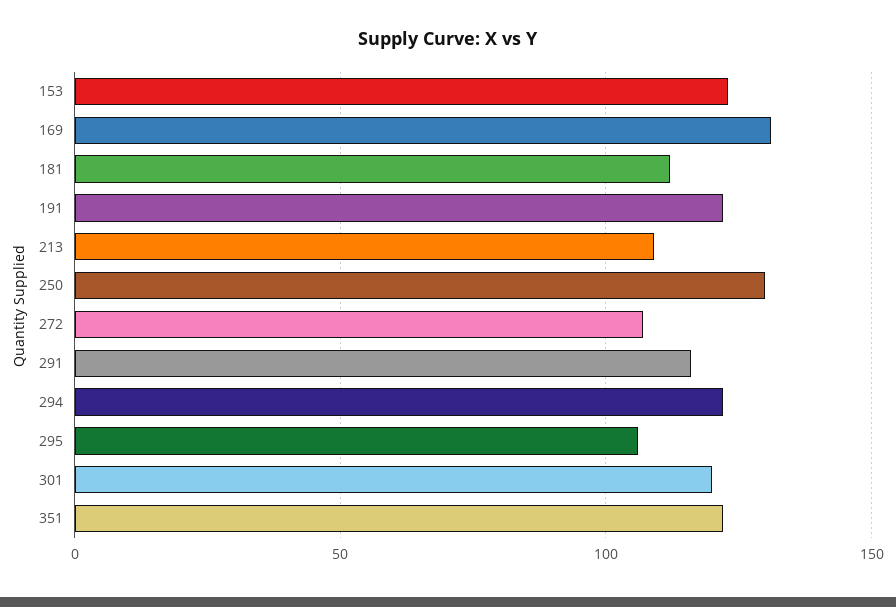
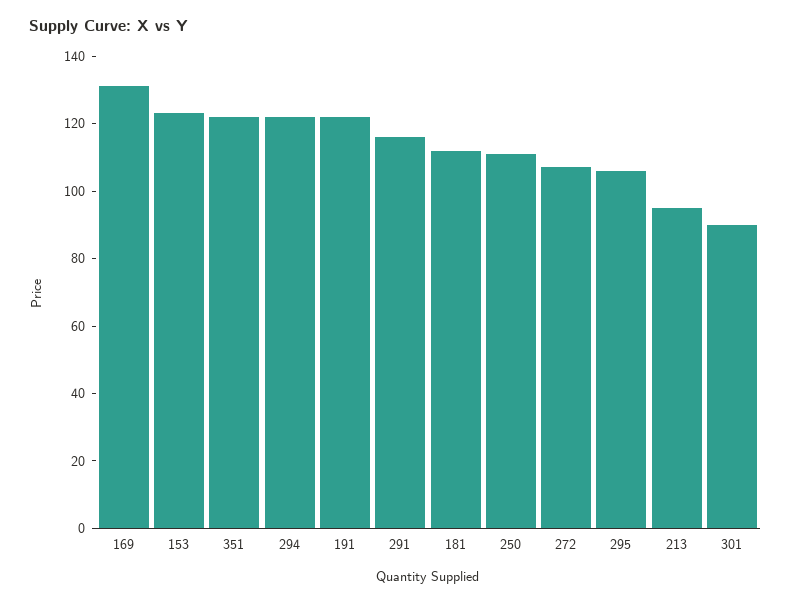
213: 110 -> 95
250: 130 -> 110
301: 120 -> 90

